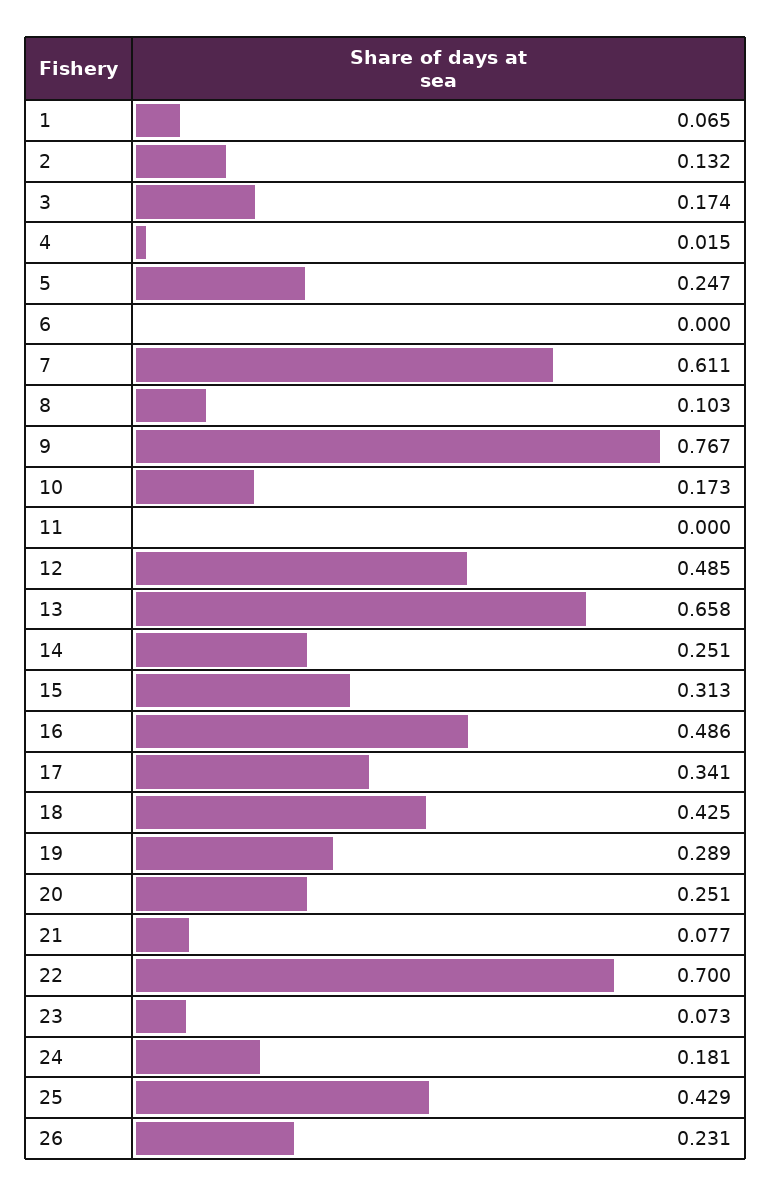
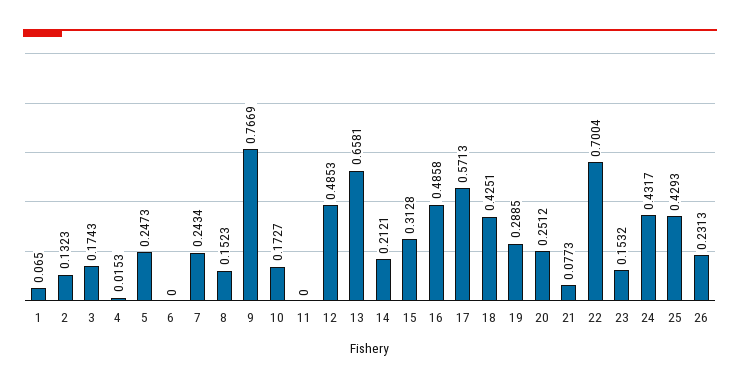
7: 0.611 -> 0.2434
8: 0.103 -> 0.1523
14: 0.251 -> 0.2121
17: 0.341 -> 0.5713
23: 0.073 -> 0.1532
24: 0.181 -> 0.4317

